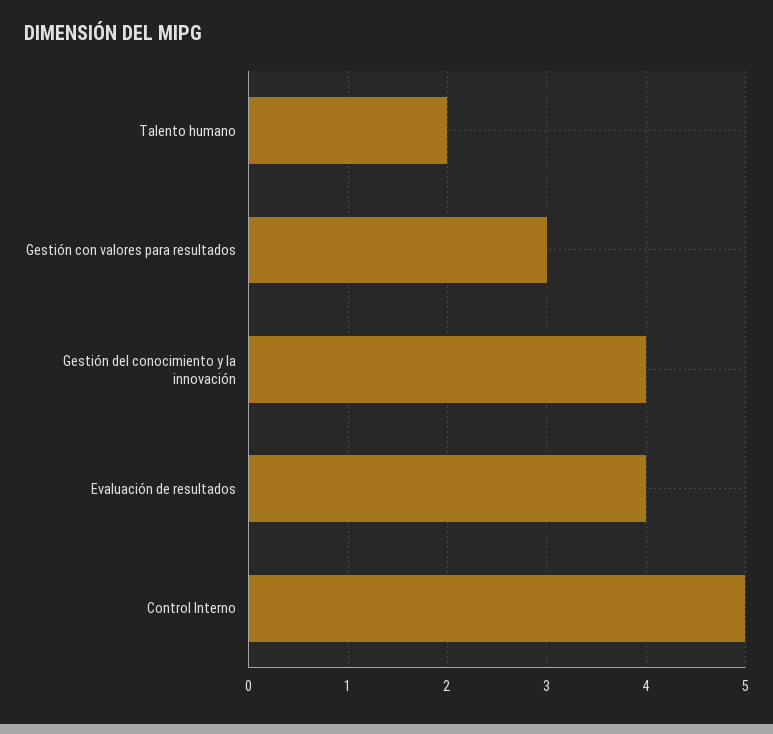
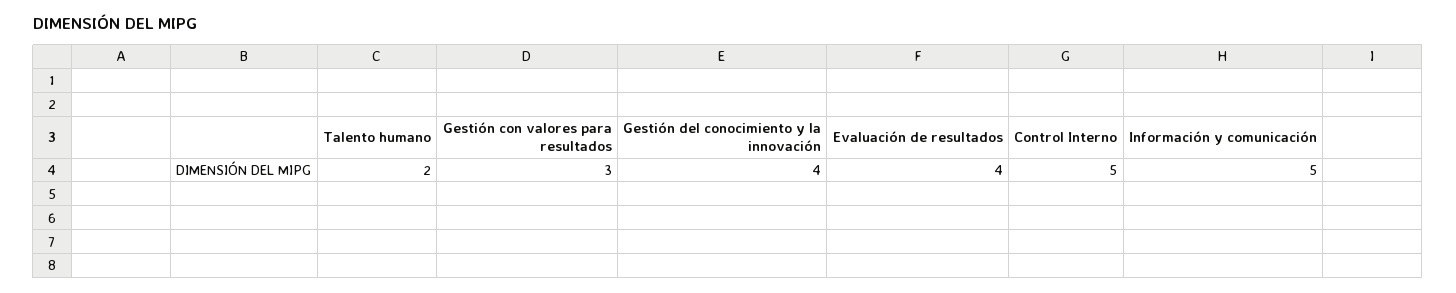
Información y comunicación: none -> 5

